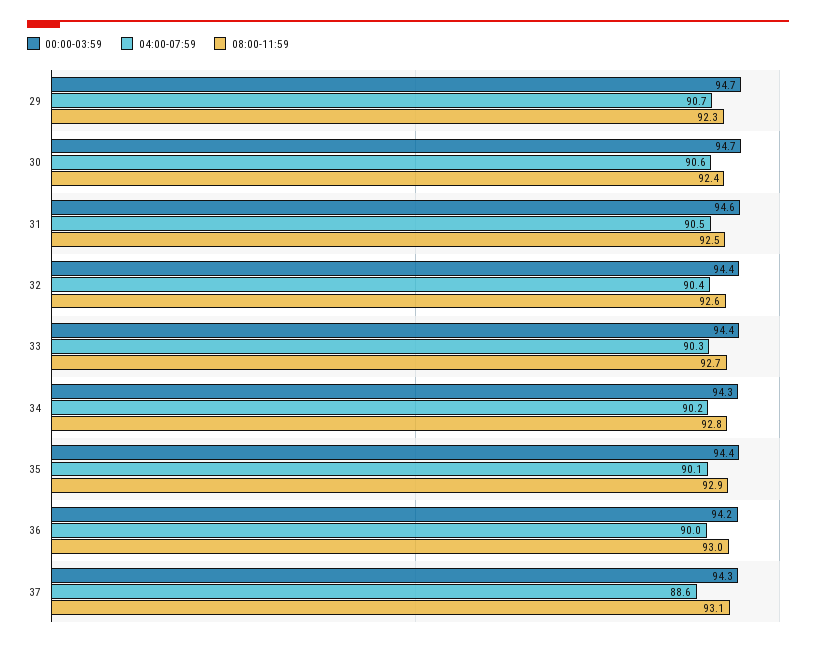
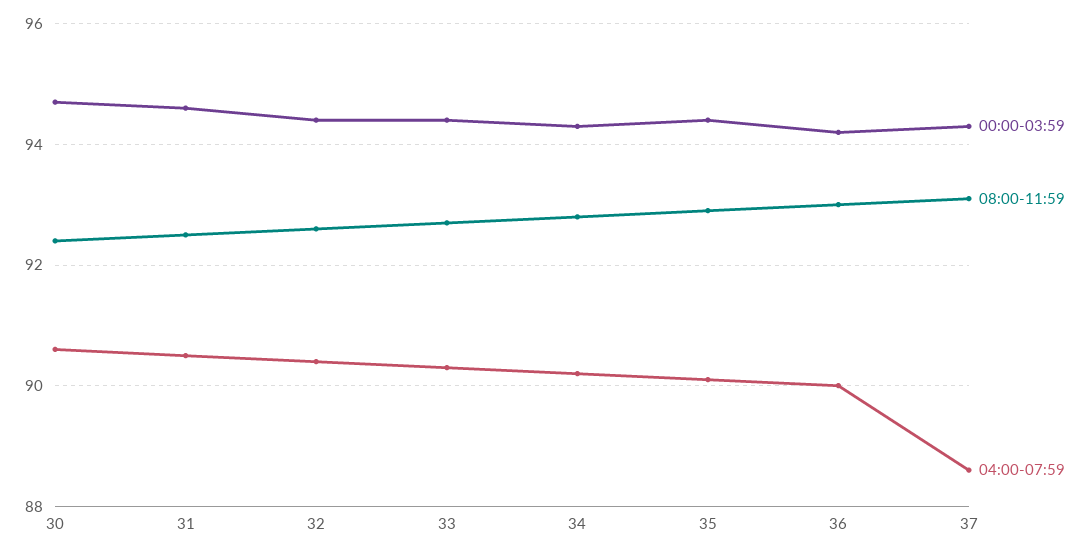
00:00-03:59, 29: 94.7 -> none
04:00-07:59, 29: 90.7 -> none
08:00-11:59, 29: 92.3 -> none

